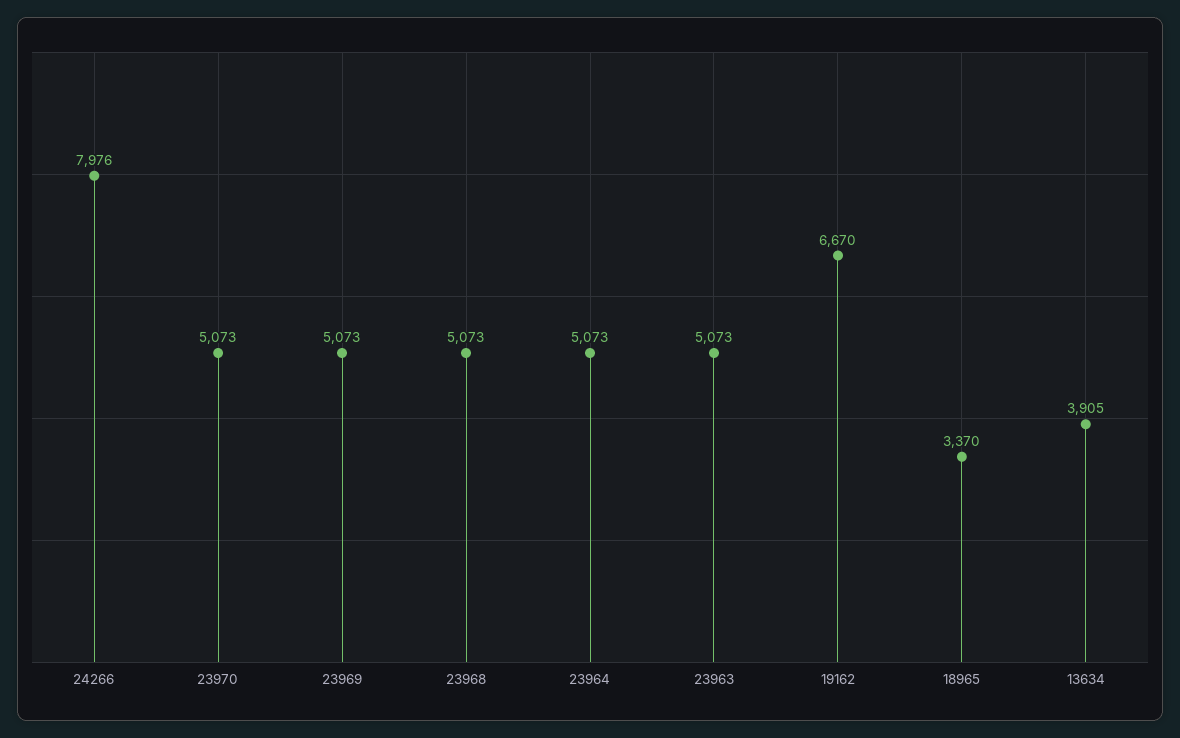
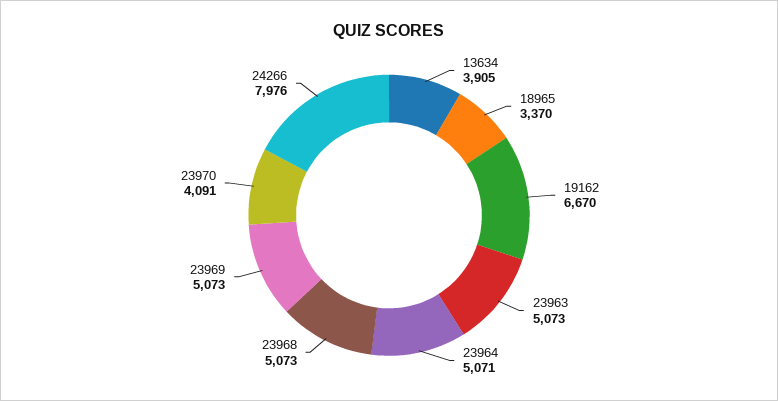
23970: 5073 -> 4091
23964: 5073 -> 5071

